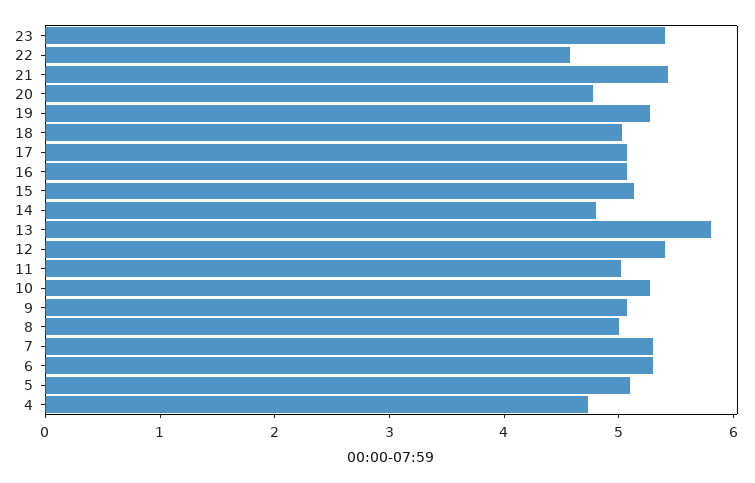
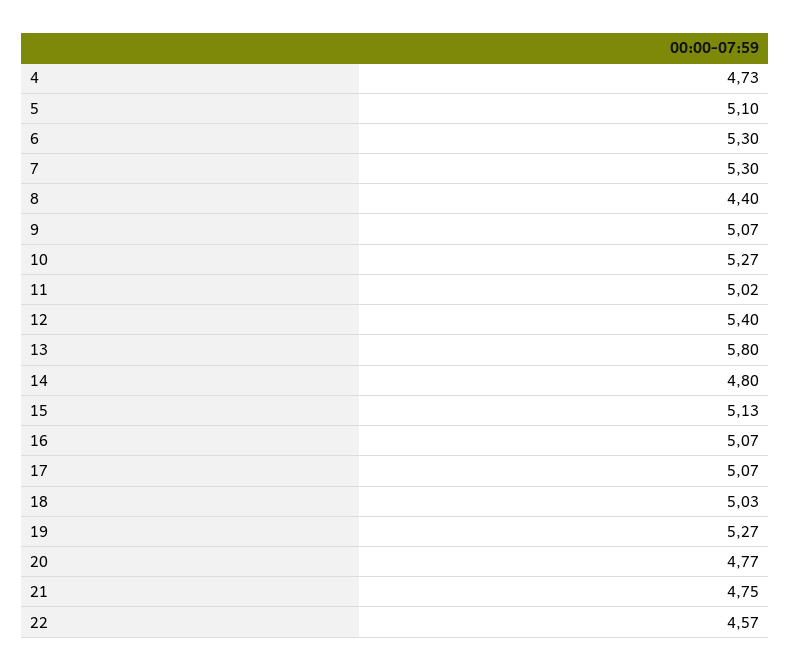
23: 5.4 -> none
21: 5.4 -> 4.75
8: 5 -> 4.4

